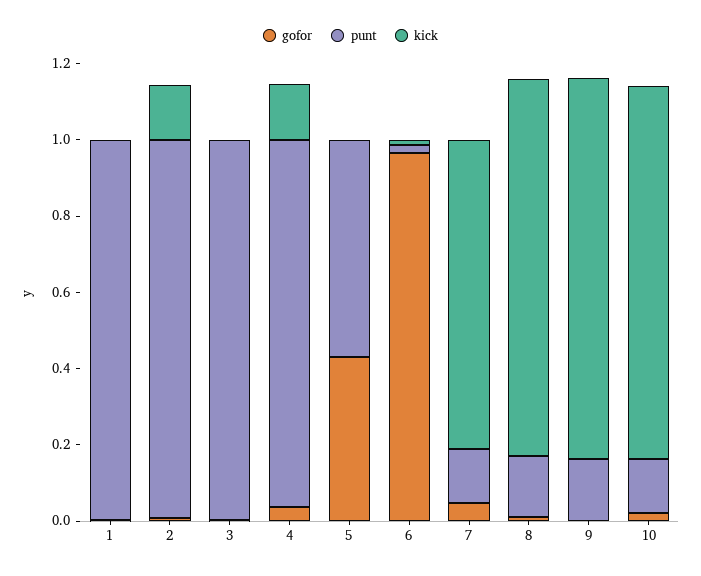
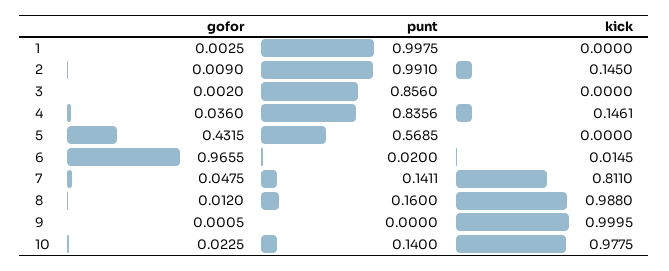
punt, 3: 1 -> 0.856
punt, 4: 0.95 -> 0.8356
punt, 9: 0.15 -> 0

